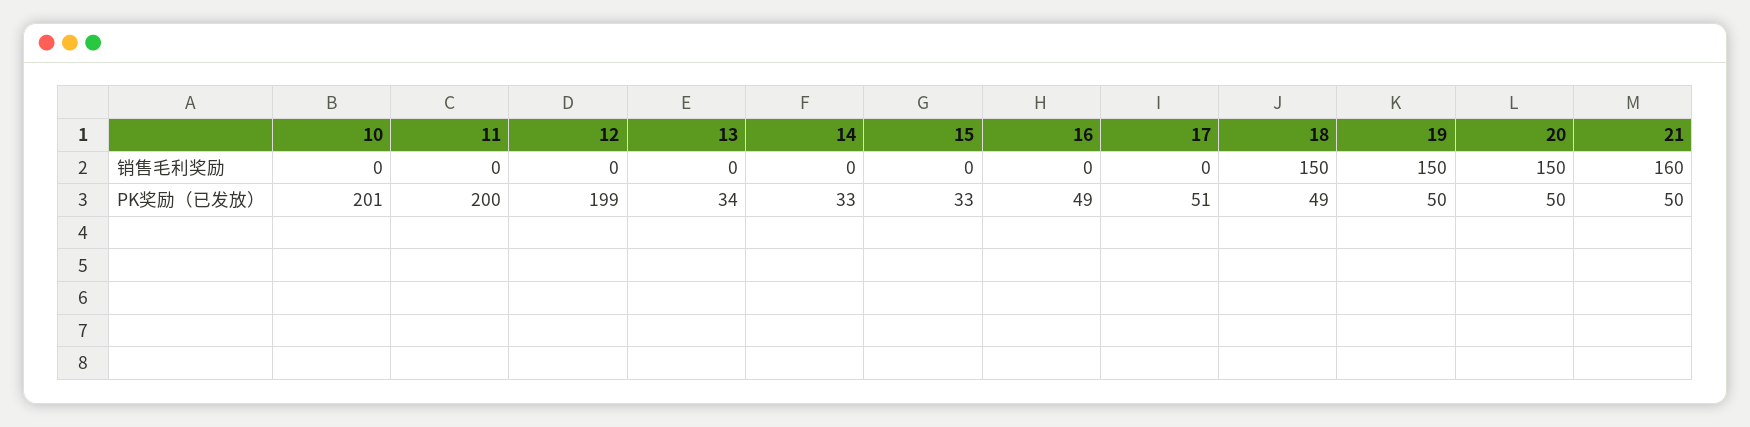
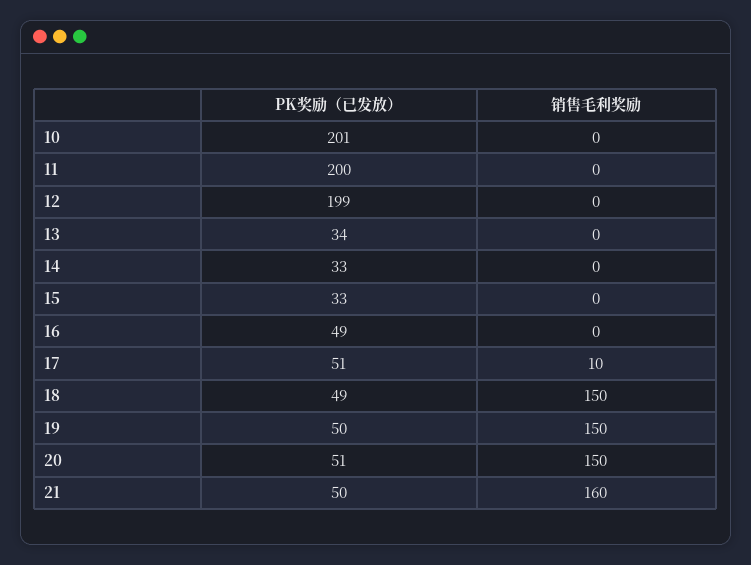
17, 销售毛利奖励: 0 -> 10
20, PK奖励（已发放）: 50 -> 51

